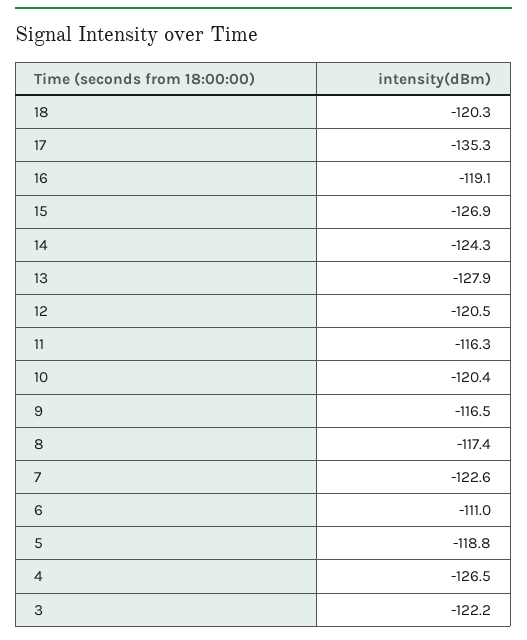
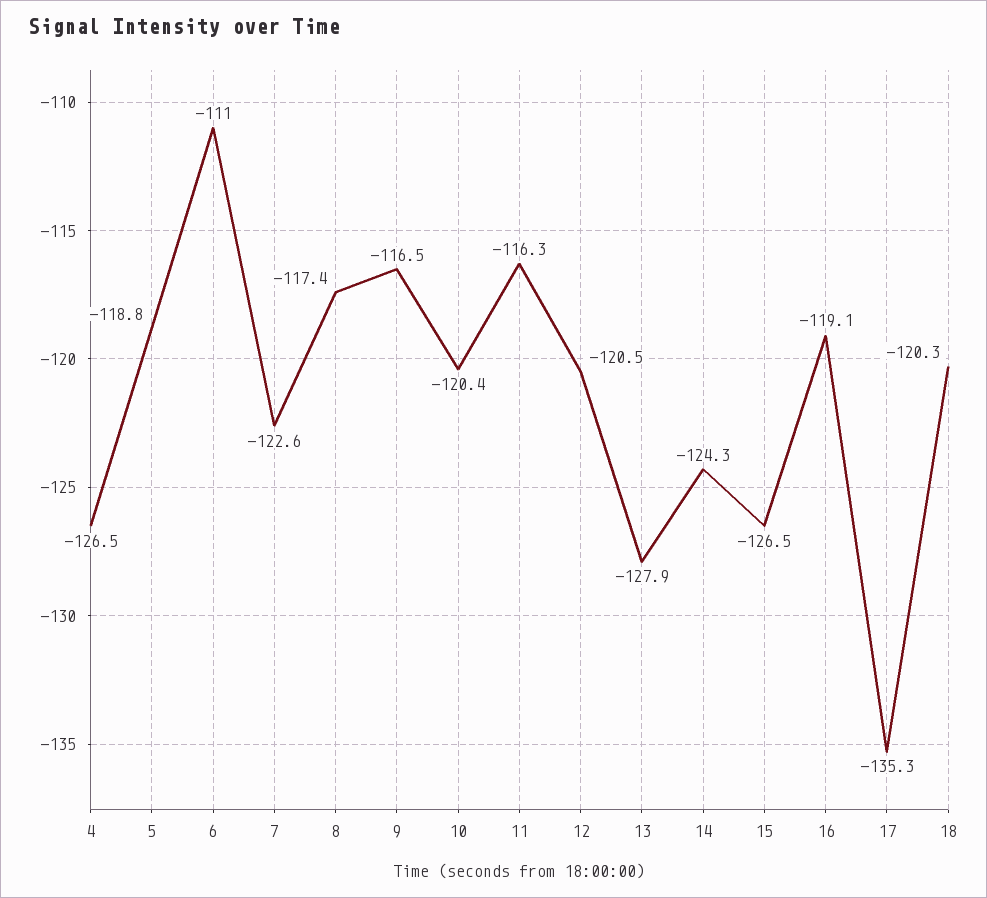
15: -126.9 -> -126.5
3: -122.2 -> none

